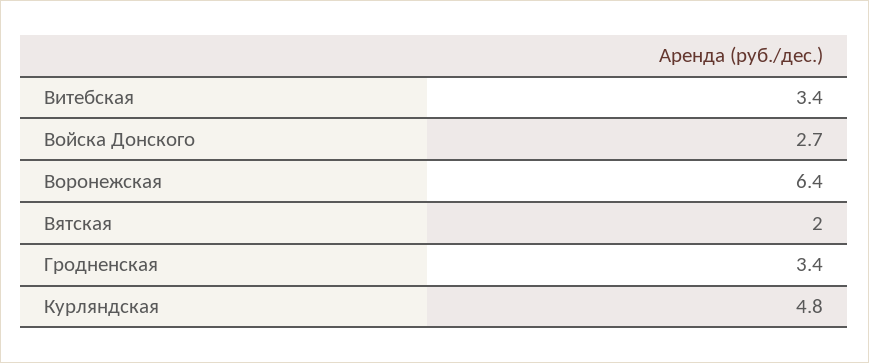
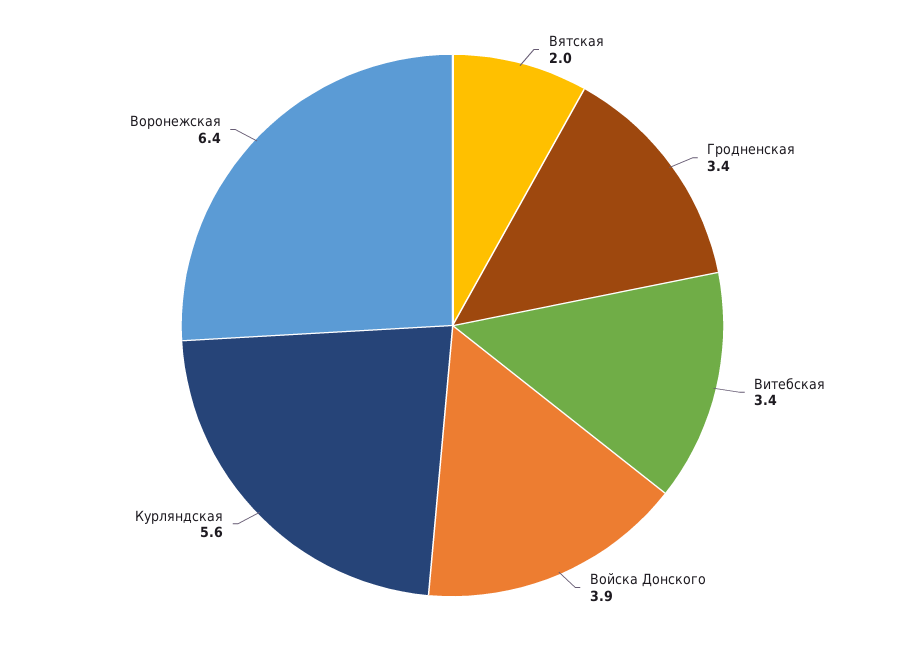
Войска Донского: 2.7 -> 3.9
Курляндская: 4.8 -> 5.6

